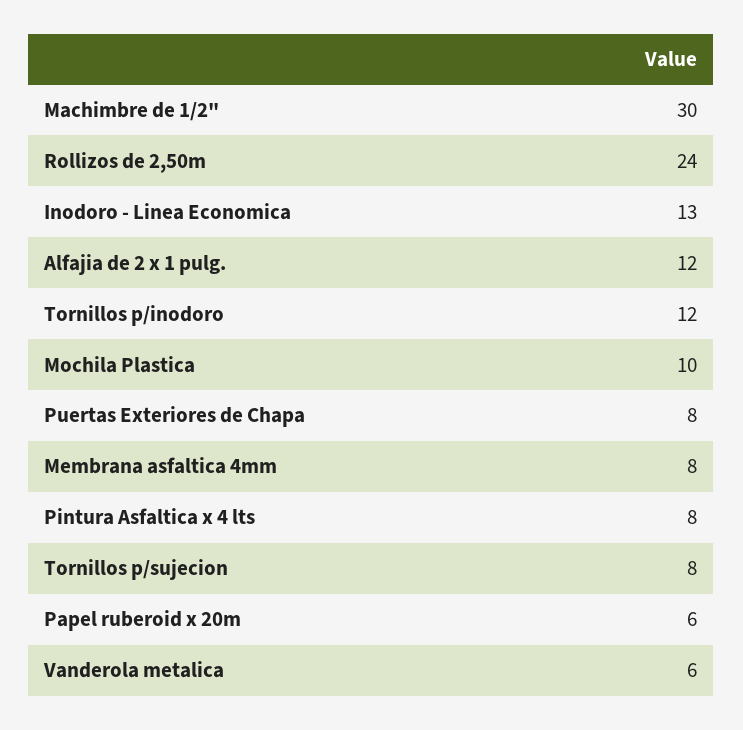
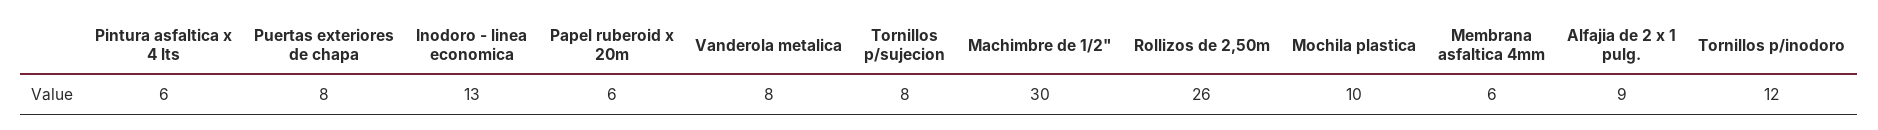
Rollizos de 2,50m: 24 -> 26
Alfajia de 2 x 1 pulg.: 12 -> 9
Membrana asfaltica 4mm: 8 -> 6
Pintura Asfaltica x 4 lts: 8 -> 6
Vanderola metalica: 6 -> 8

